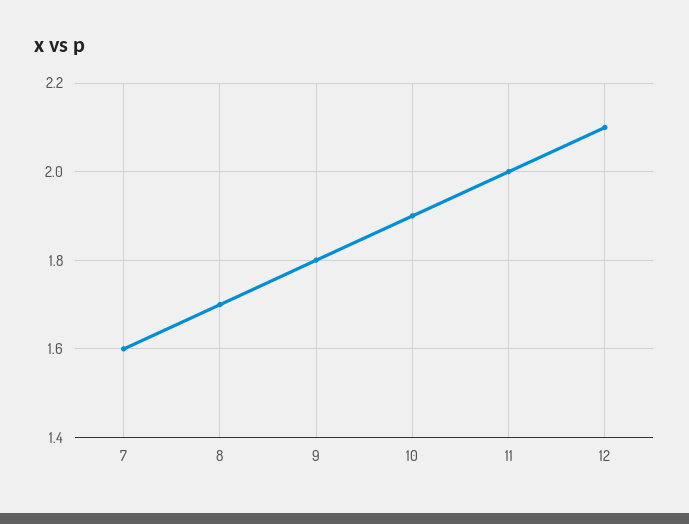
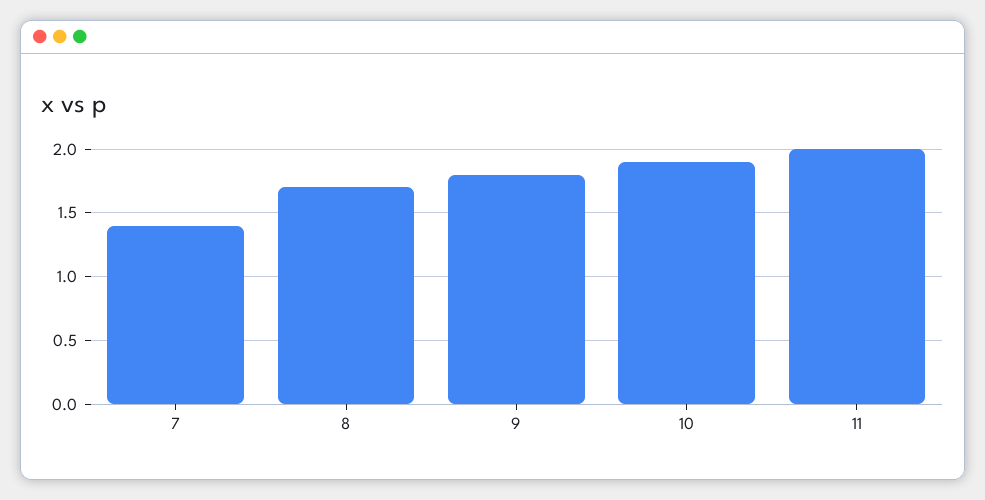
7: 1.6 -> 1.4
12: 2.1 -> none

